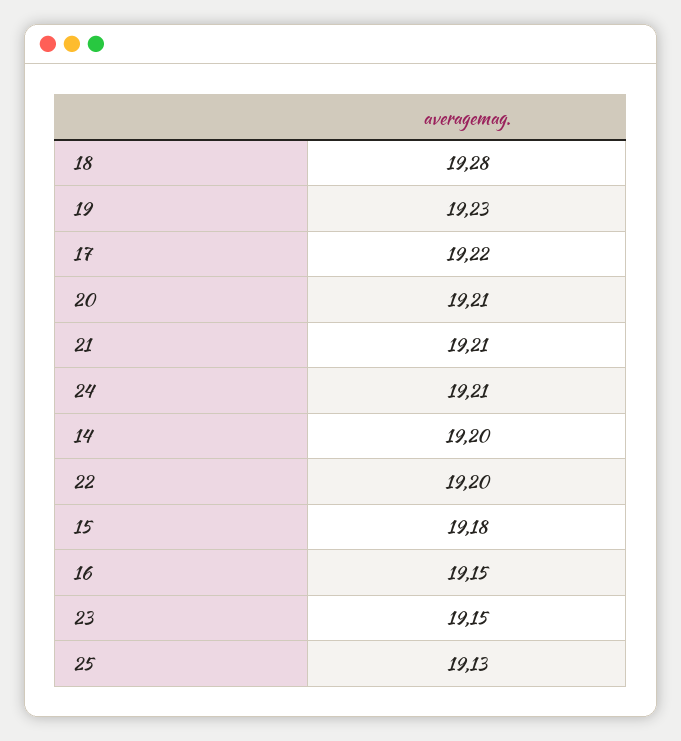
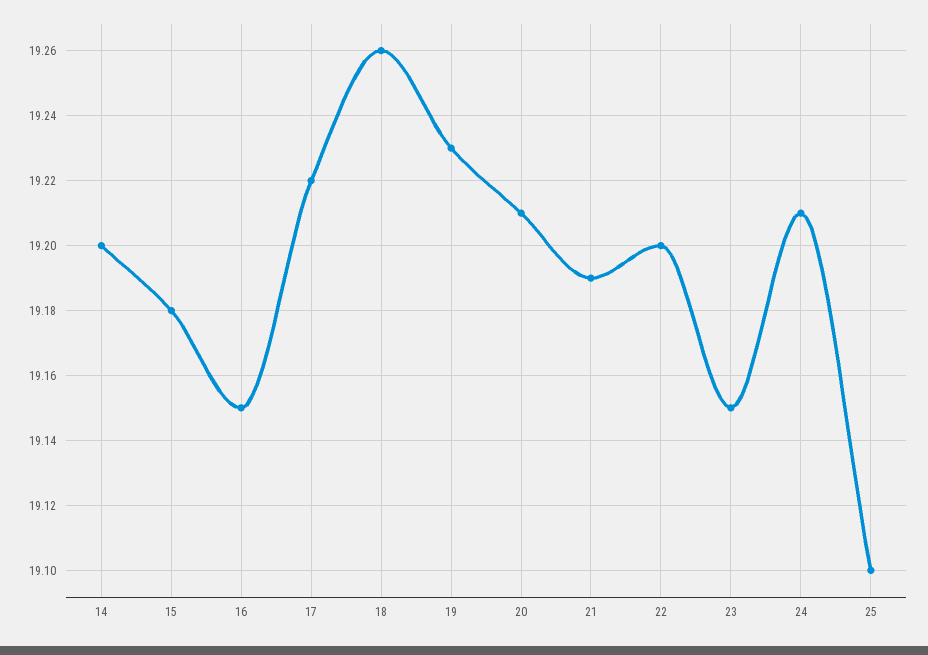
18: 19.28 -> 19.26
21: 19.21 -> 19.19
25: 19.13 -> 19.1

